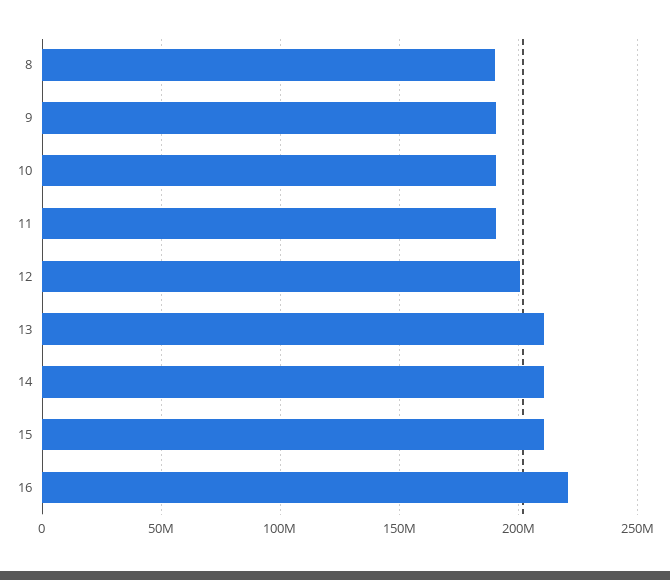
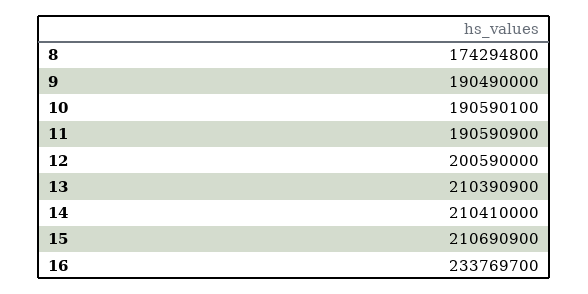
8: 190000000 -> 174294800
16: 220000000 -> 233769700

